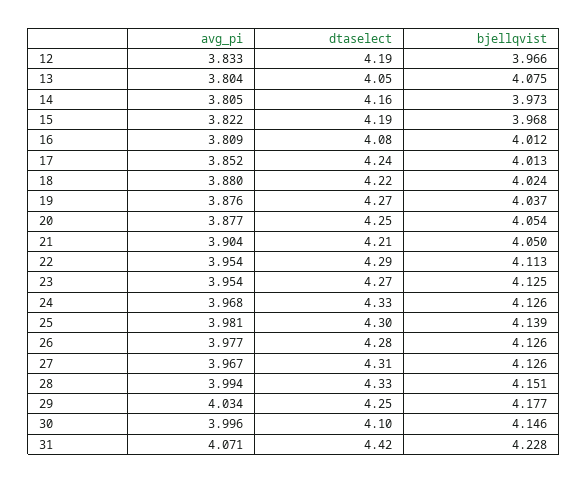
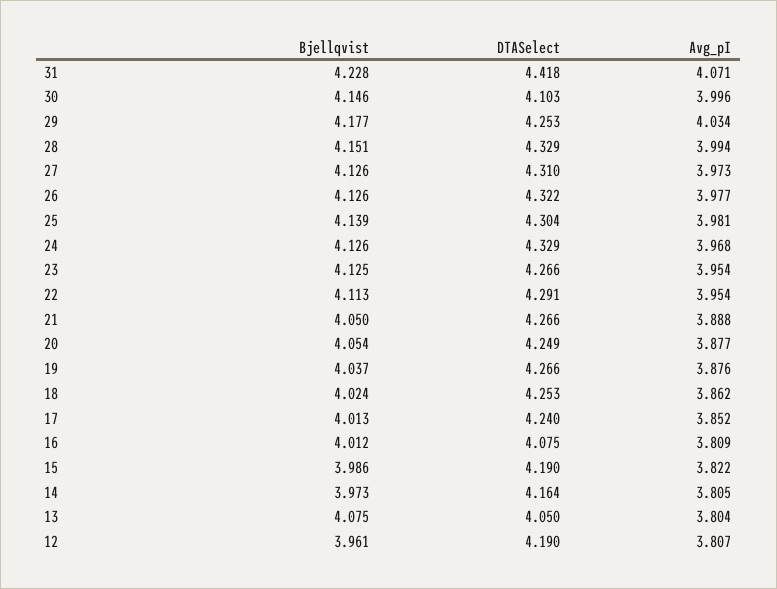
avg_pi, 12: 3.833 -> 3.807
bjellqvist, 12: 3.966 -> 3.961
bjellqvist, 15: 3.968 -> 3.986
avg_pi, 18: 3.88 -> 3.862
dtaselect, 18: 4.22 -> 4.253
avg_pi, 21: 3.904 -> 3.888
dtaselect, 21: 4.21 -> 4.266
dtaselect, 26: 4.28 -> 4.322
avg_pi, 27: 3.967 -> 3.973

